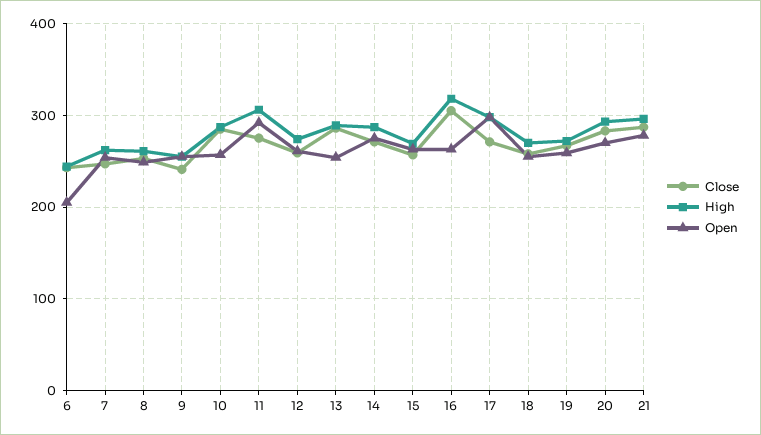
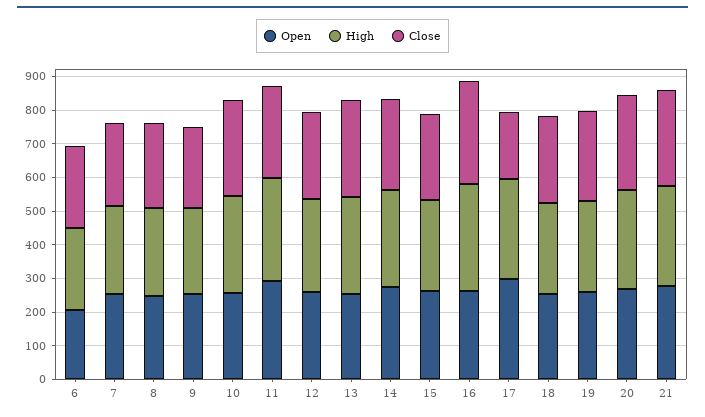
Close, 17: 270 -> 200

